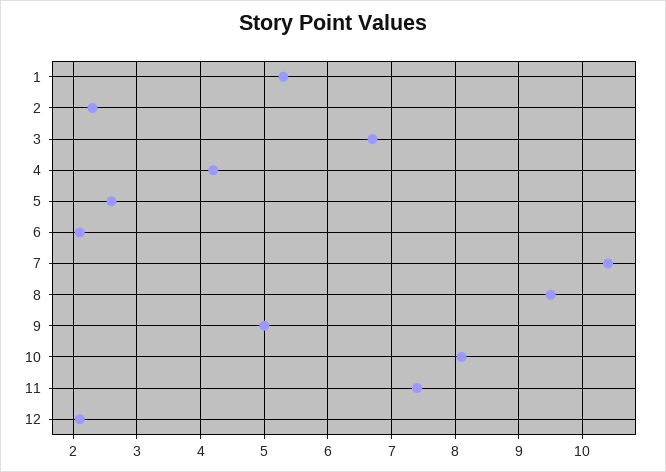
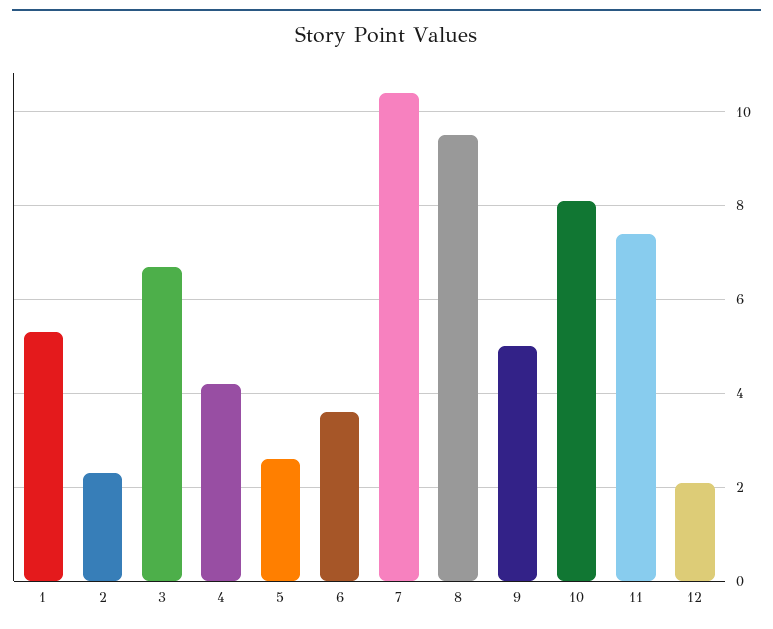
6: 2.1 -> 3.5

